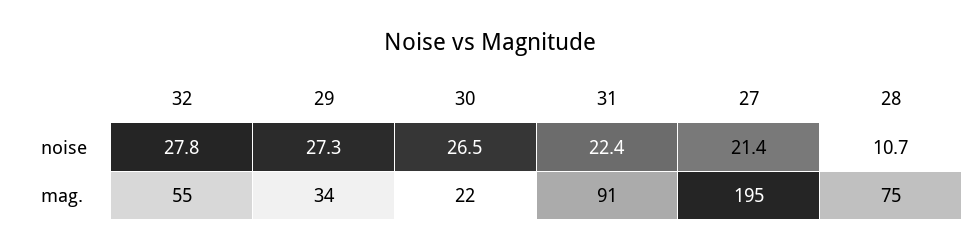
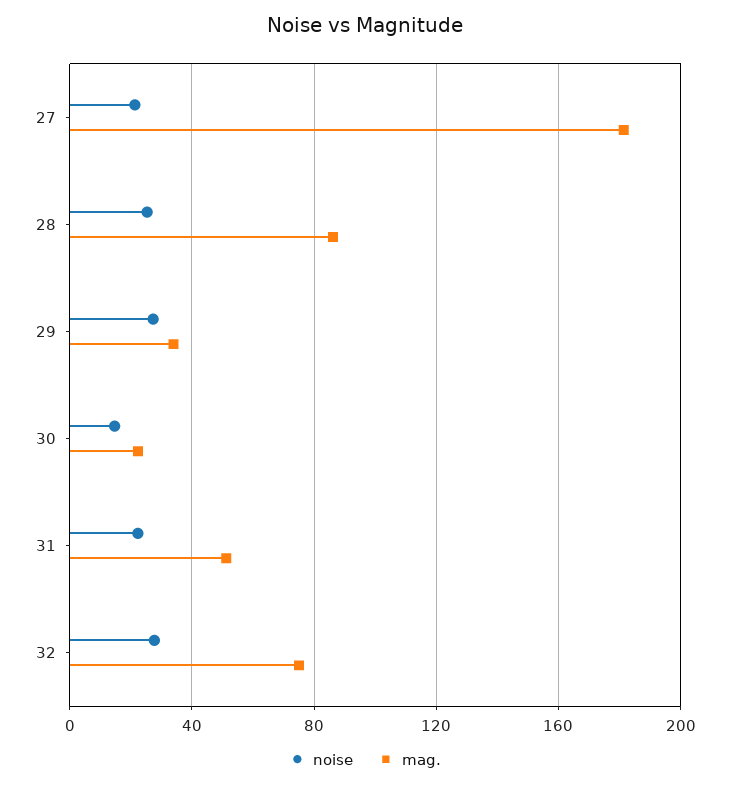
noise, 30: 26.5 -> 15
noise, 28: 10.7 -> 25
mag., 32: 55 -> 75
mag., 31: 91 -> 50
mag., 27: 195 -> 180
mag., 28: 75 -> 85

